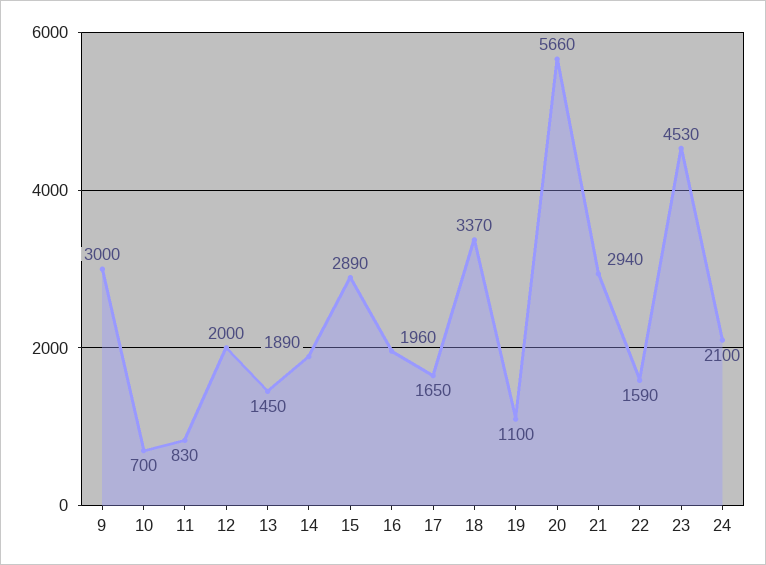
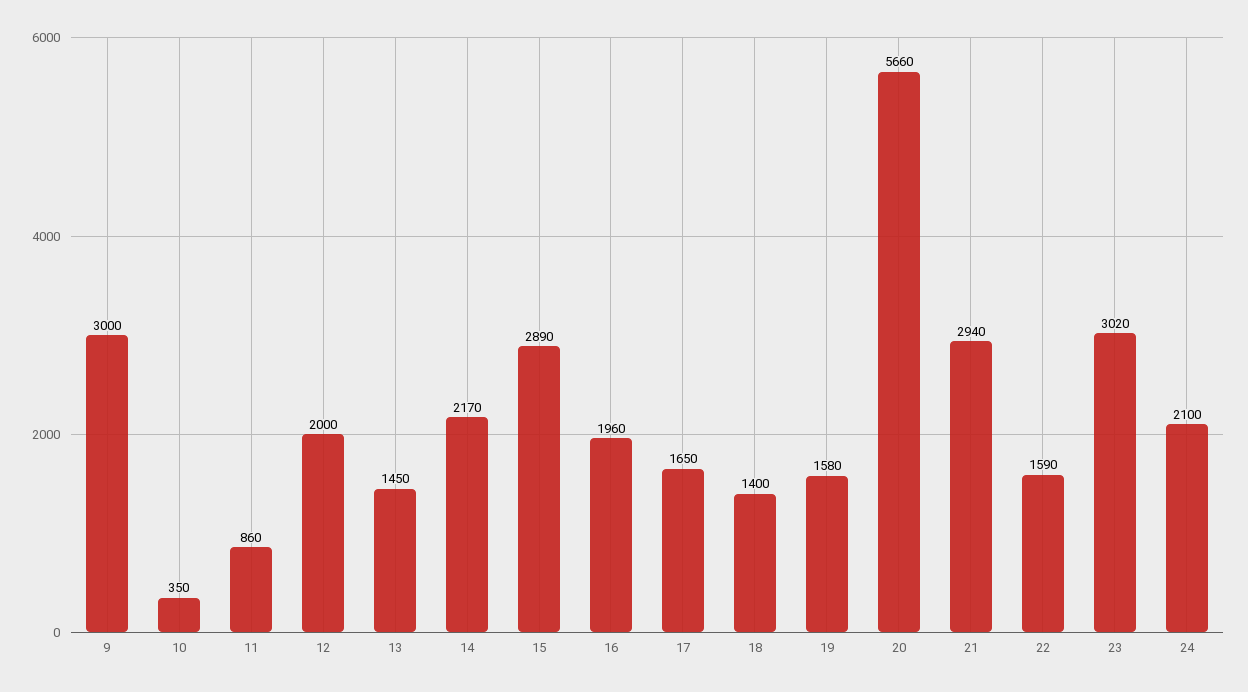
10: 700 -> 350
11: 830 -> 860
14: 1890 -> 2170
18: 3370 -> 1400
19: 1100 -> 1580
23: 4530 -> 3020

